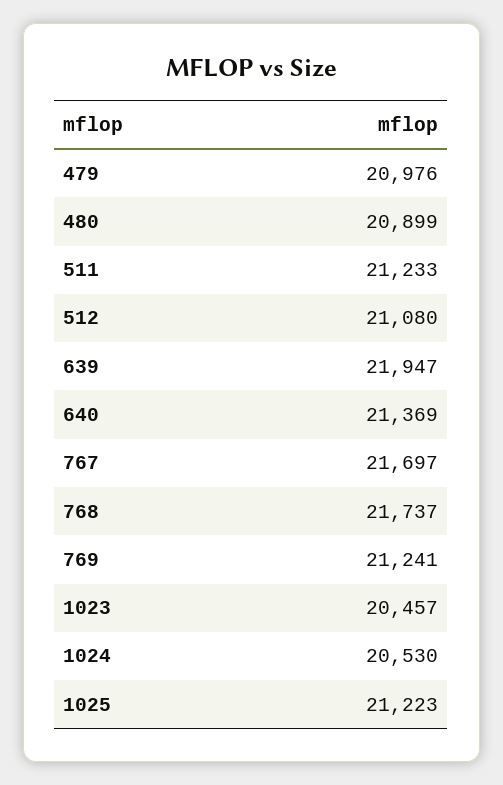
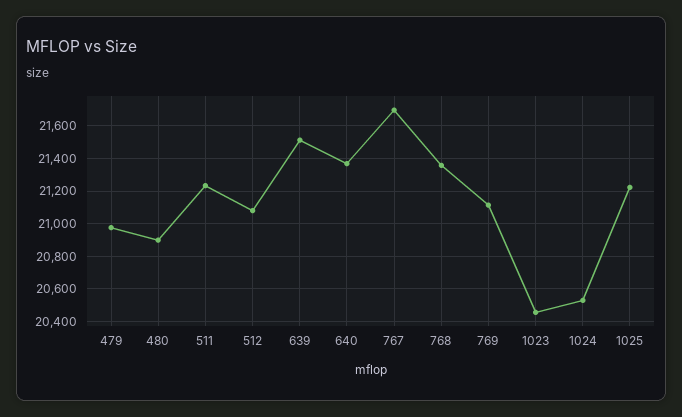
639: 21947 -> 21500
768: 21737 -> 21350
769: 21241 -> 21100

